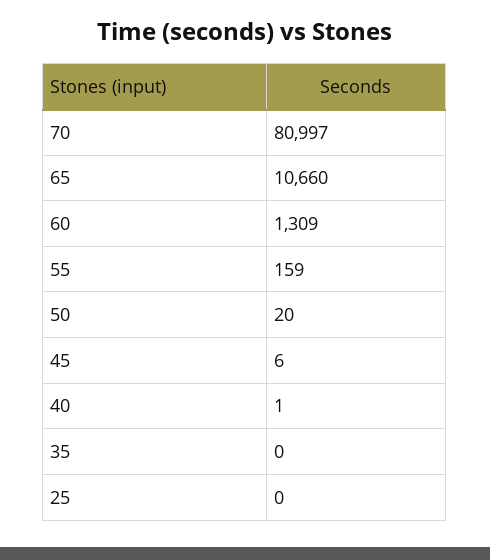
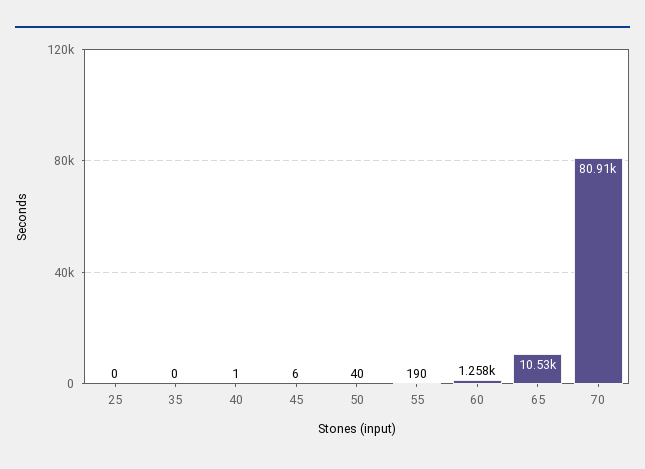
70: 80997 -> 80910
65: 10660 -> 10530
60: 1309 -> 1258
55: 159 -> 190
50: 20 -> 40

